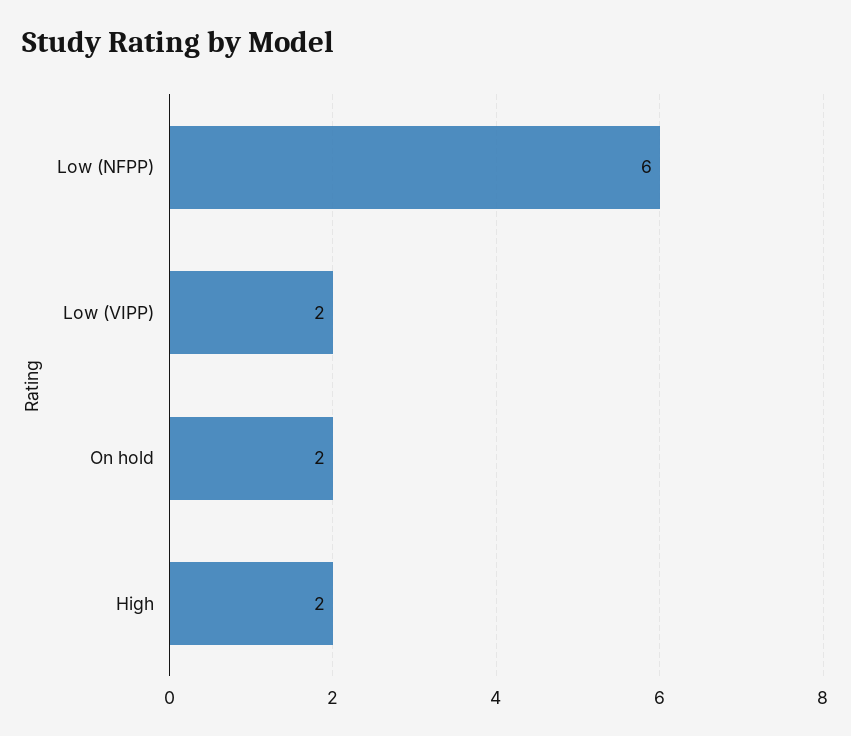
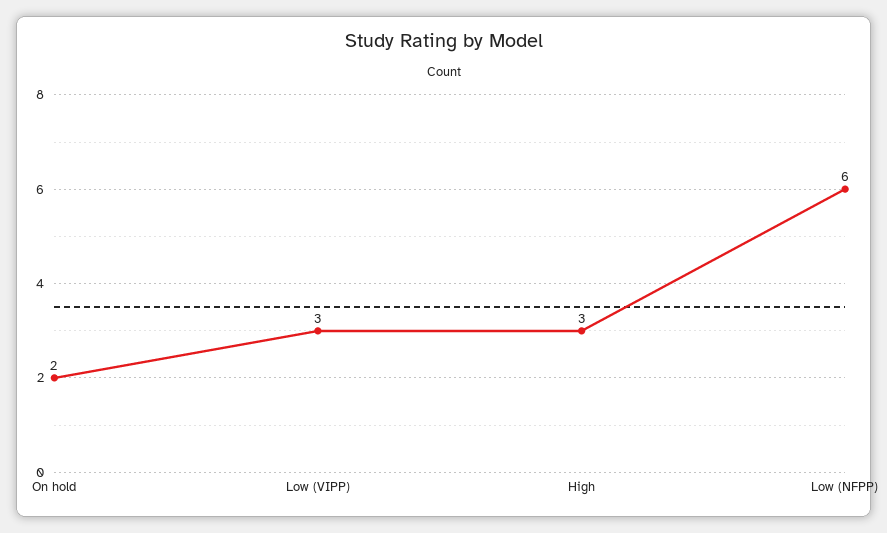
Low (VIPP): 2 -> 3
High: 2 -> 3

